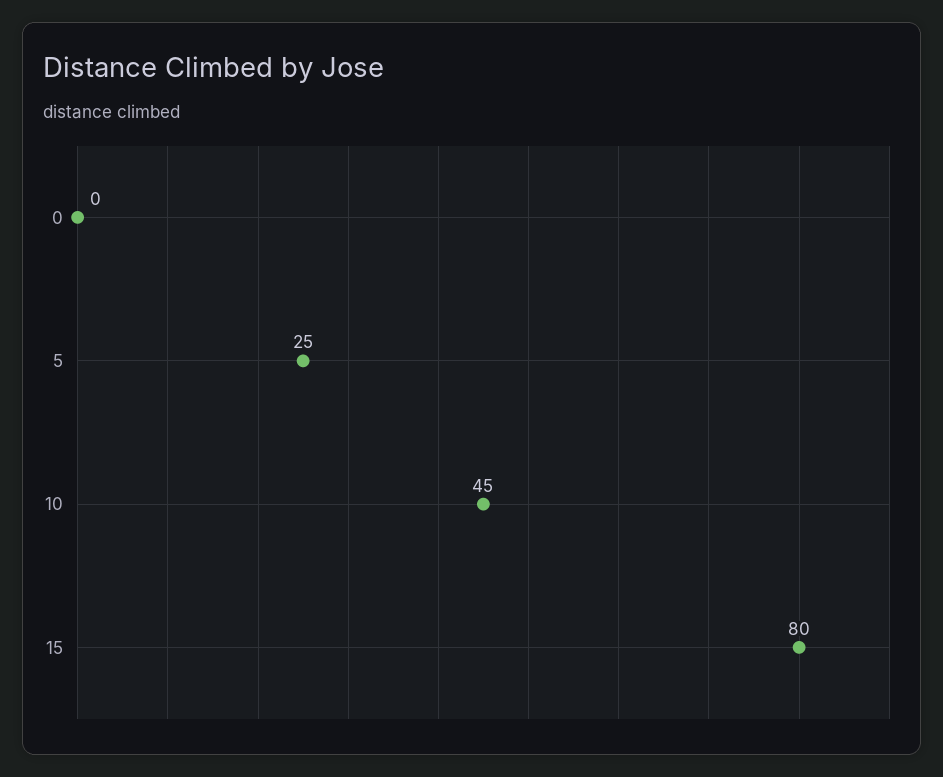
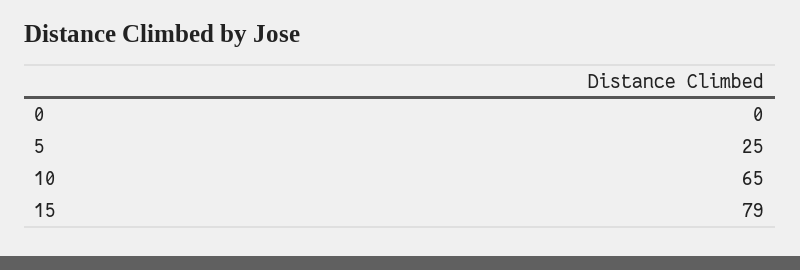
10: 45 -> 65
15: 80 -> 79

